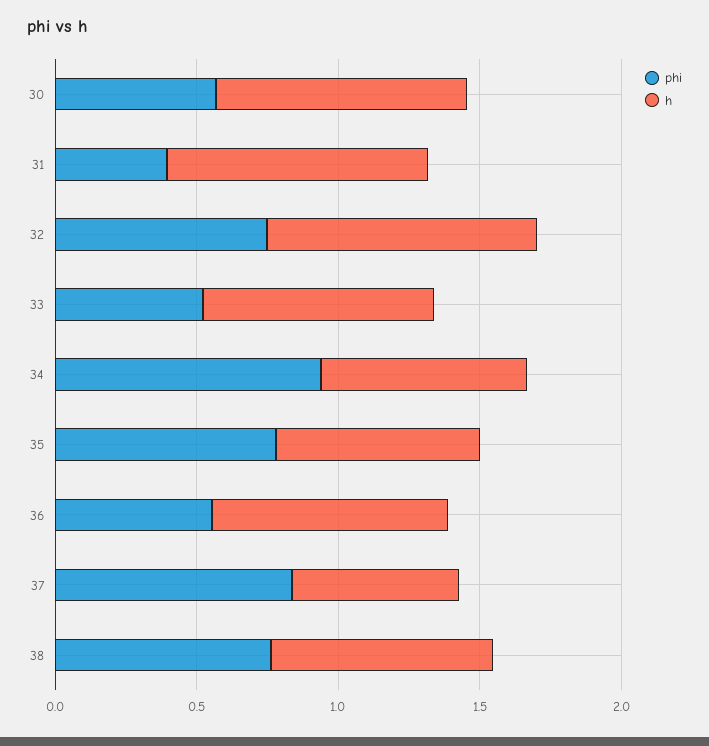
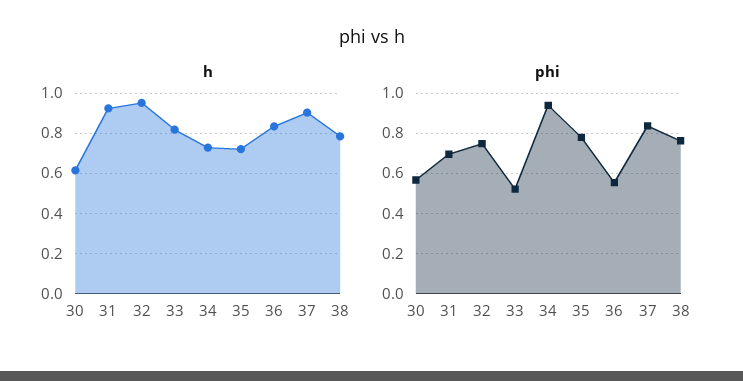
h, 30: 0.9 -> 0.6
phi, 31: 0.4 -> 0.7
h, 37: 0.6 -> 0.9

